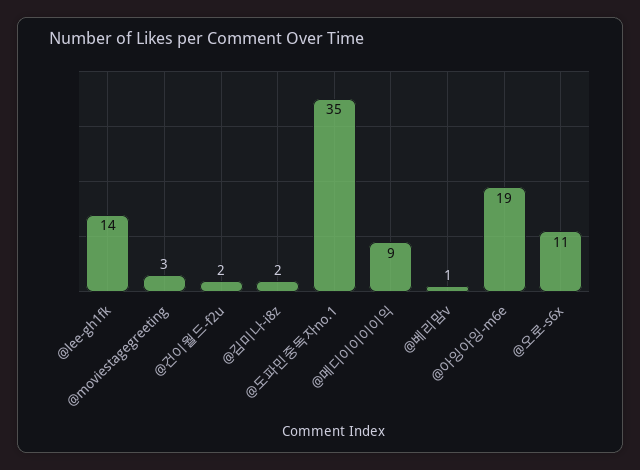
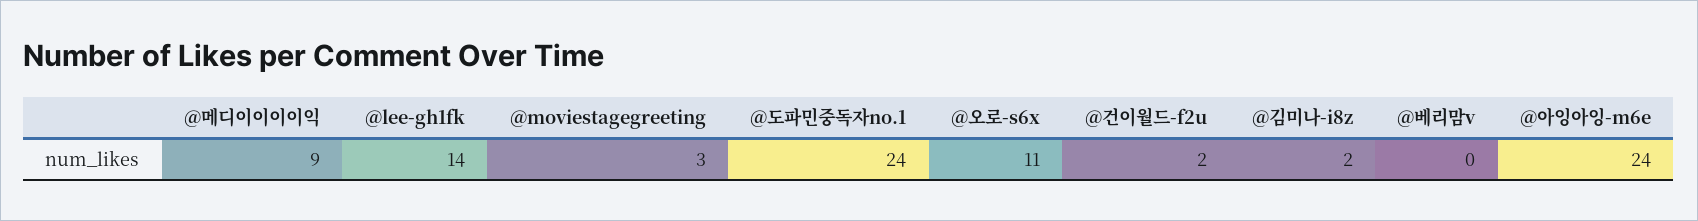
@도파민중독자no.1: 35 -> 24
@베리맘v: 1 -> 0
@아잉아잉-m6e: 19 -> 24

